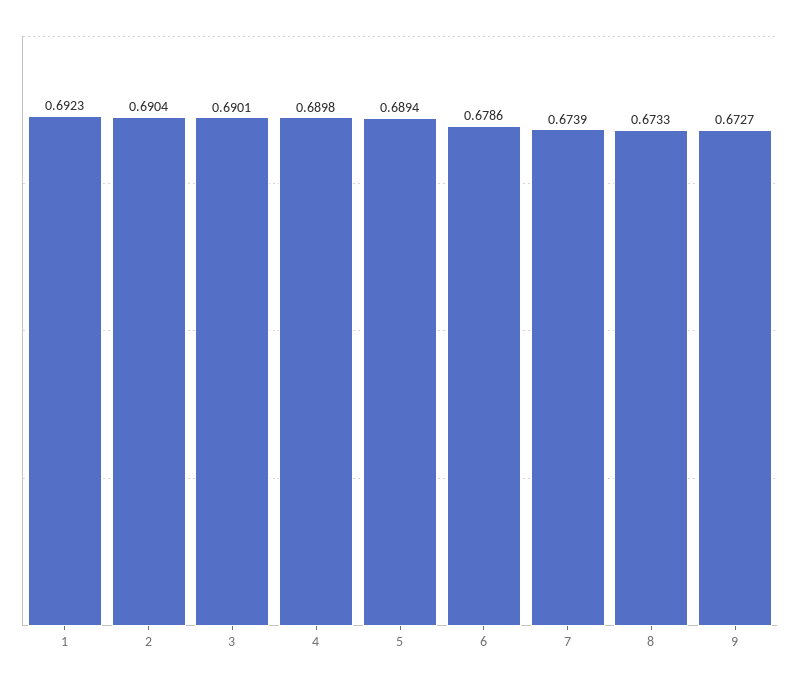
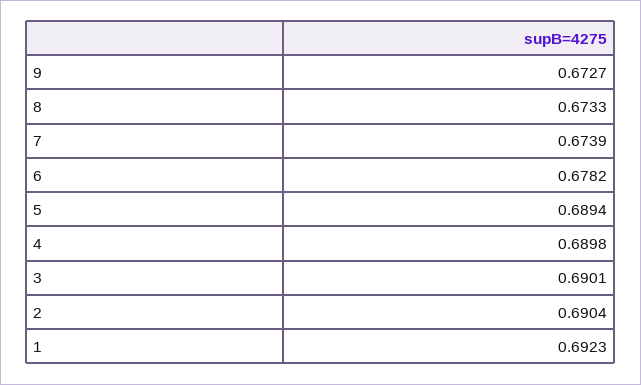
6: 0.6786 -> 0.6782

